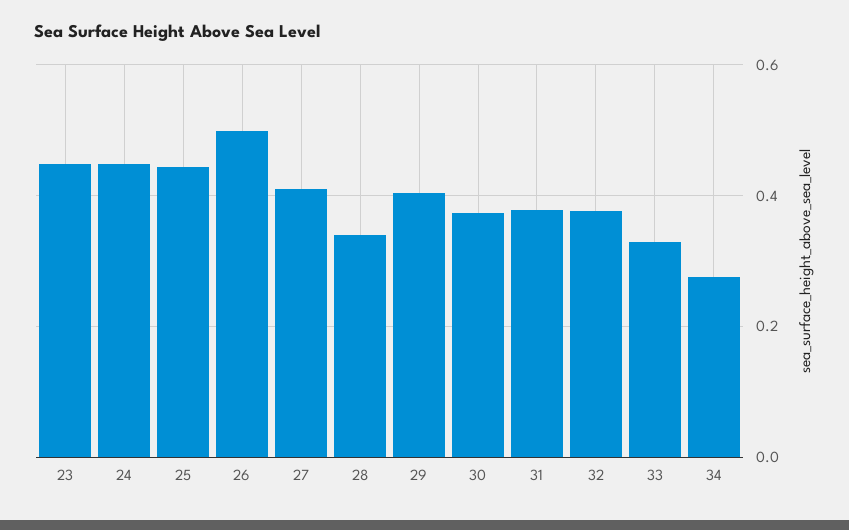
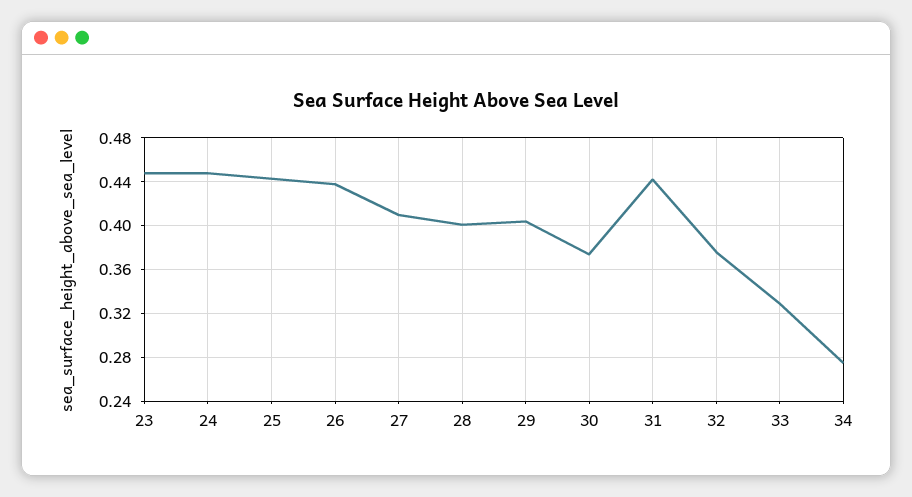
26: 0.5 -> 0.44
28: 0.34 -> 0.4
31: 0.38 -> 0.44

